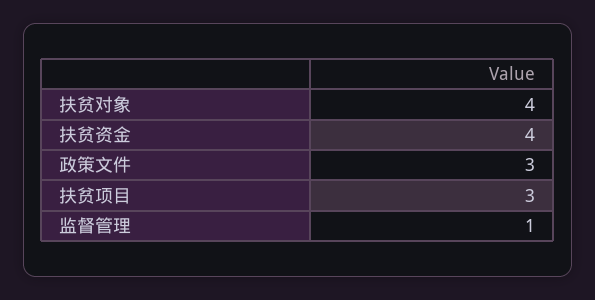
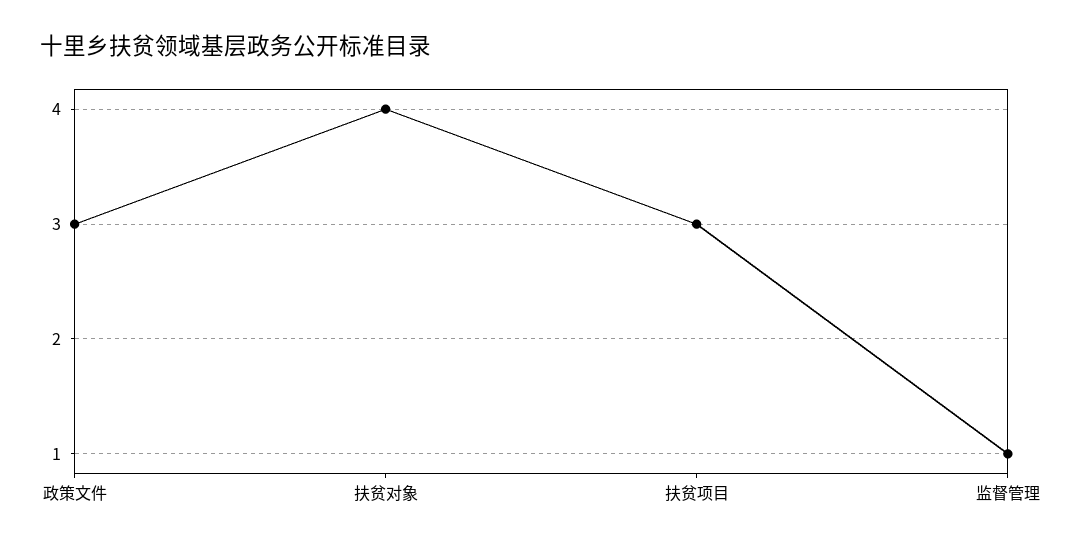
扶贫资金: 4 -> none

